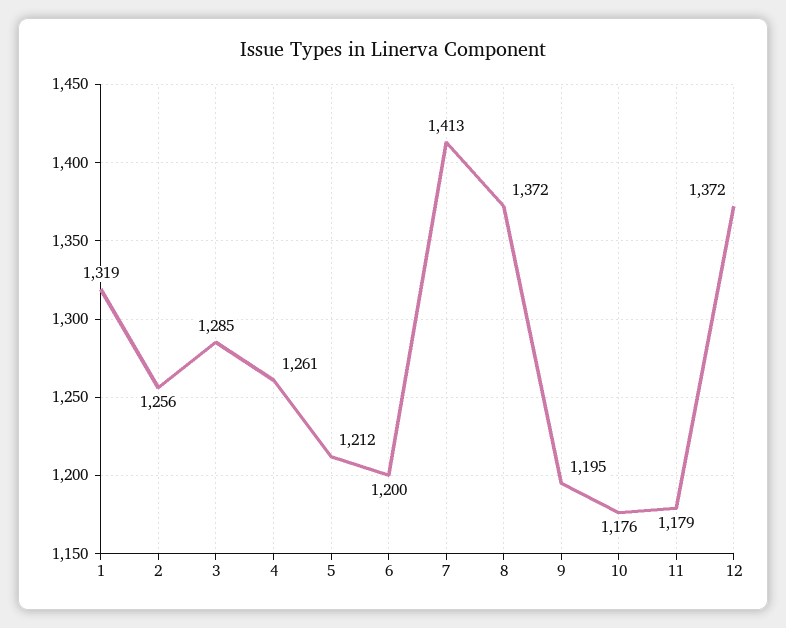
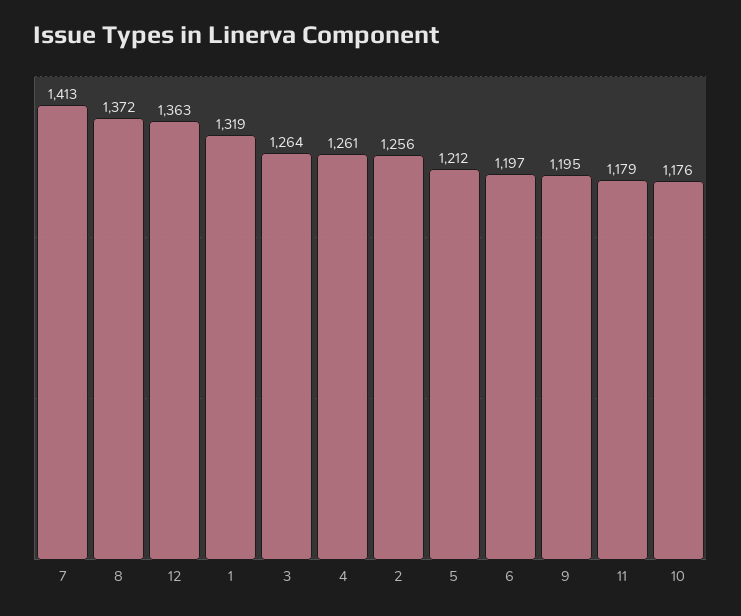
3: 1285 -> 1264
6: 1200 -> 1197
12: 1372 -> 1363

